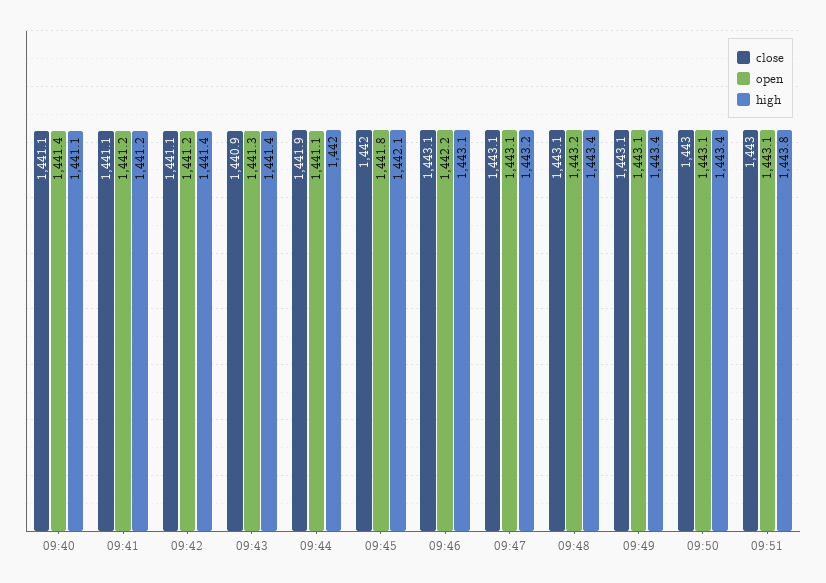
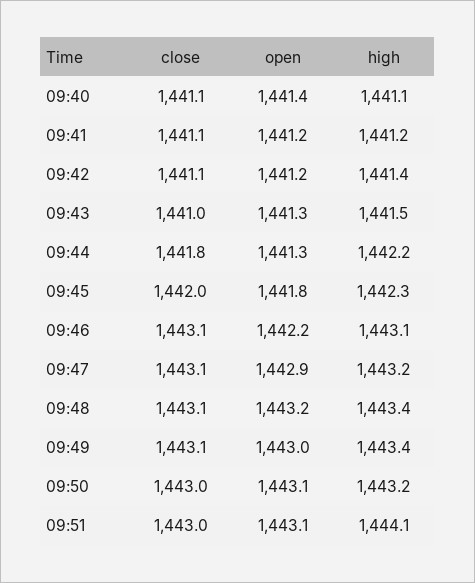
close, 09:43: 1440.9 -> 1441
high, 09:43: 1441.4 -> 1441.5
close, 09:44: 1441.9 -> 1441.8
open, 09:44: 1441.1 -> 1441.3
high, 09:44: 1442 -> 1442.2
high, 09:45: 1442.1 -> 1442.3
open, 09:47: 1443.1 -> 1442.9
open, 09:49: 1443.1 -> 1443
high, 09:50: 1443.4 -> 1443.2
high, 09:51: 1443.8 -> 1444.1

